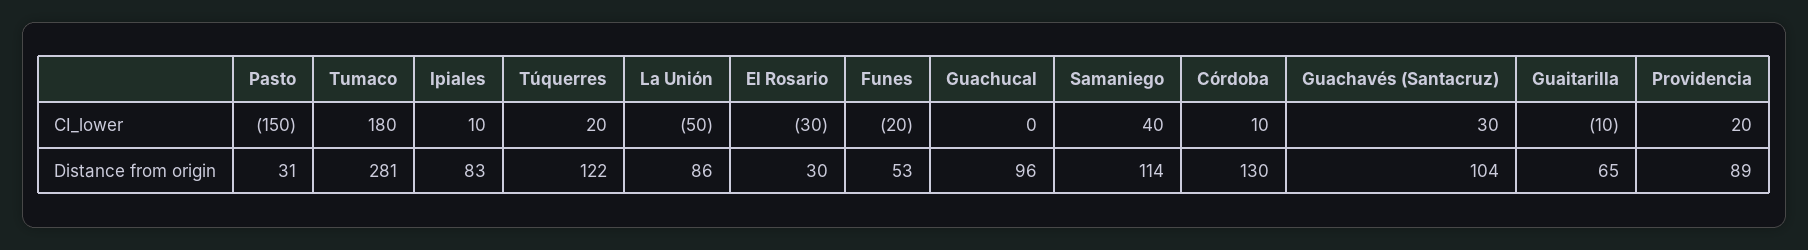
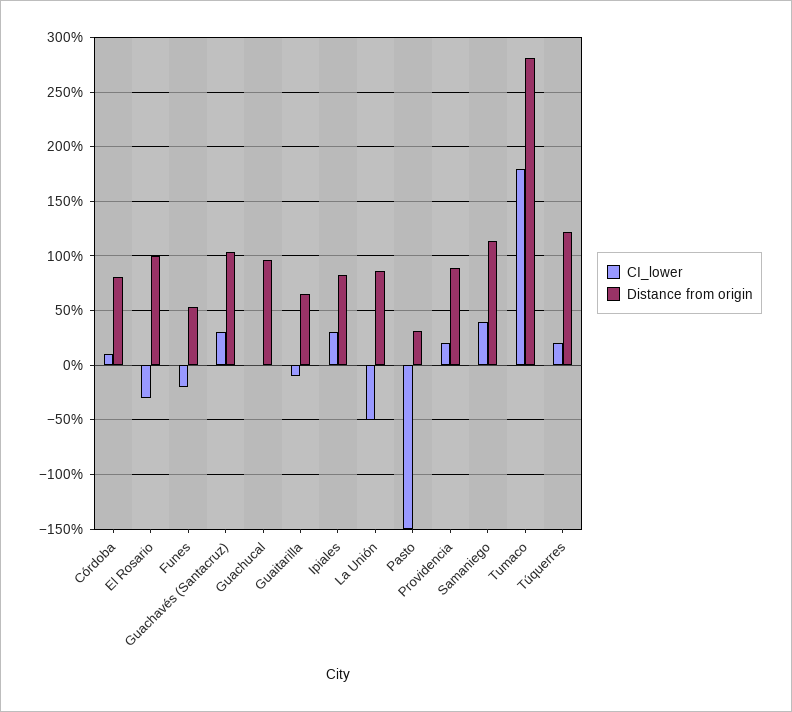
CI_lower, Ipiales: 10 -> 30
Distance from origin, El Rosario: 30 -> 100
Distance from origin, Córdoba: 130 -> 80

